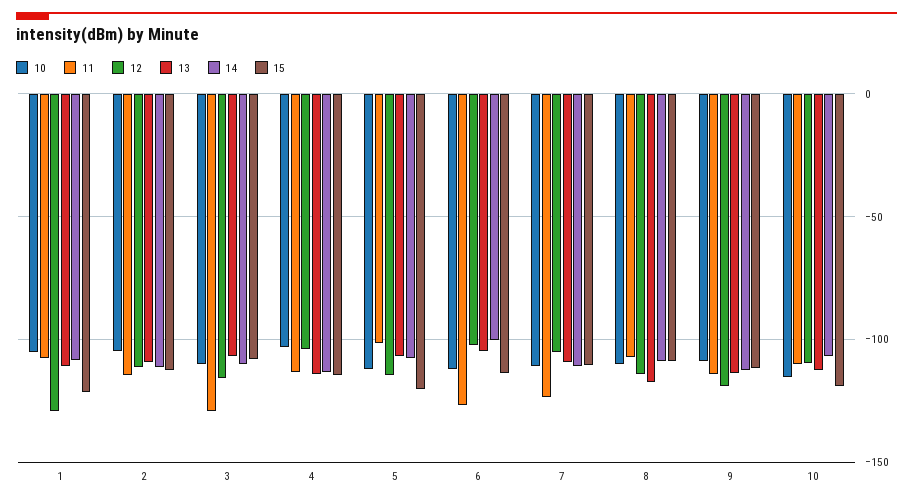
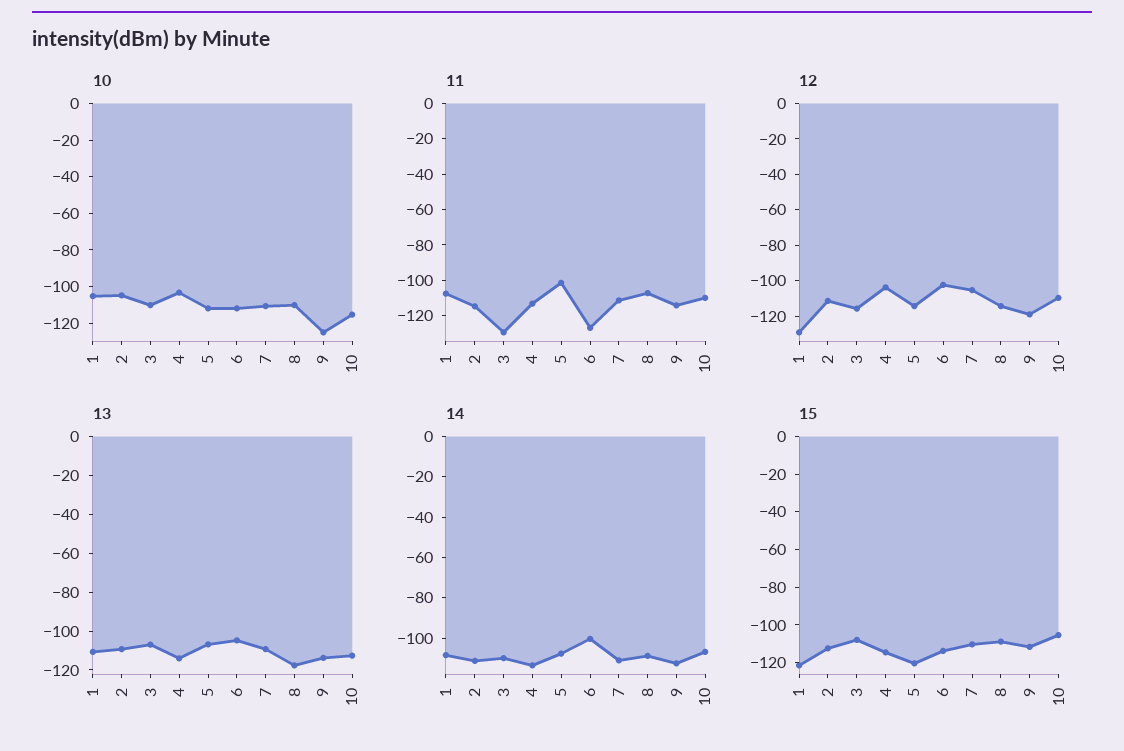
11, 7: -125 -> -110
10, 9: -110 -> -125
15, 10: -120 -> -105

